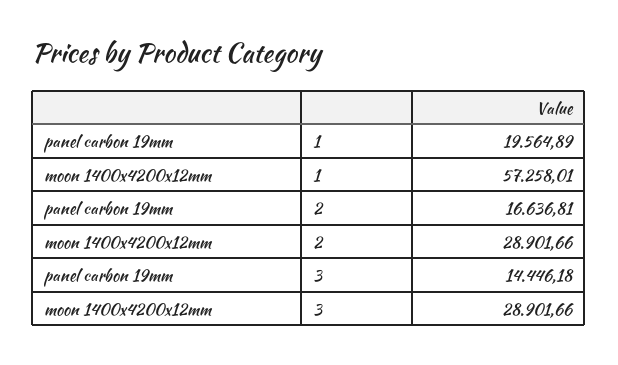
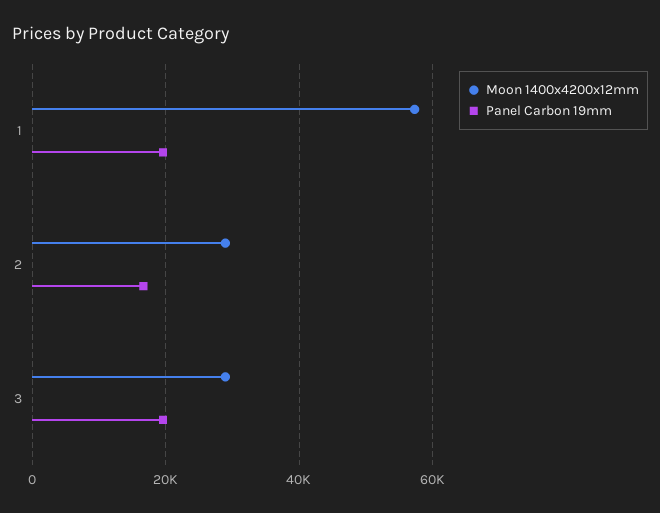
panel carbon 19mm, 3: 14446.18 -> 20000

